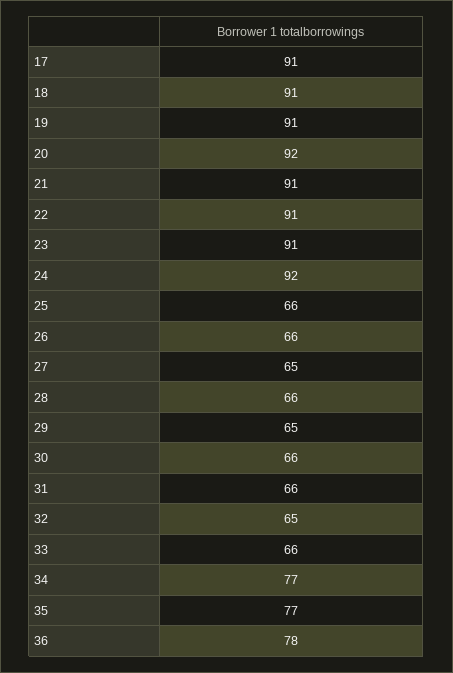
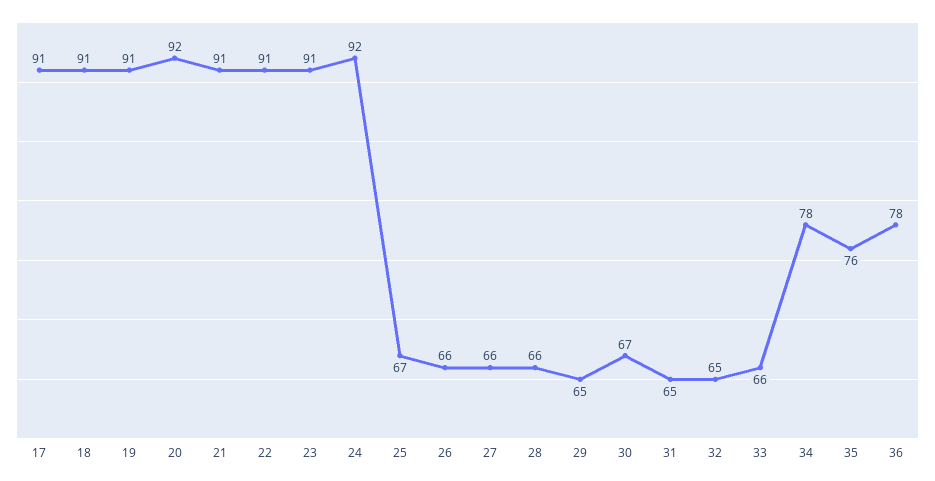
25: 66 -> 67
27: 65 -> 66
30: 66 -> 67
31: 66 -> 65
34: 77 -> 78
35: 77 -> 76

